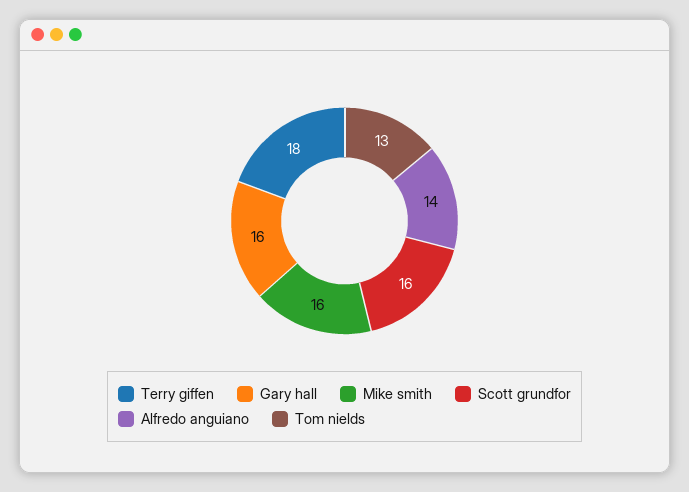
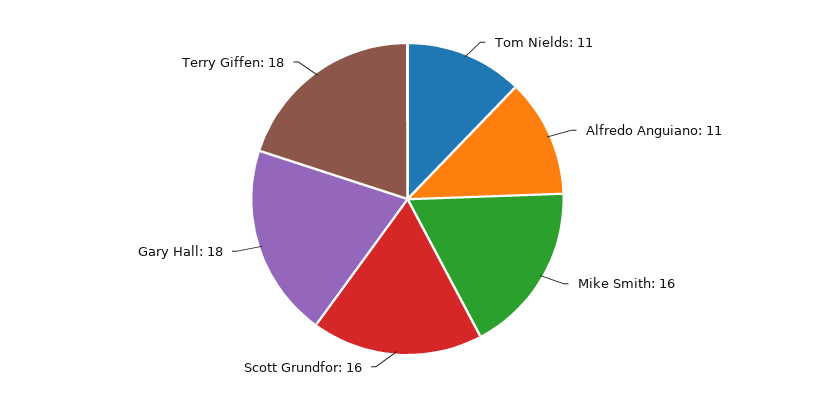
Gary hall: 16 -> 18
Alfredo anguiano: 14 -> 11
Tom nields: 13 -> 11

